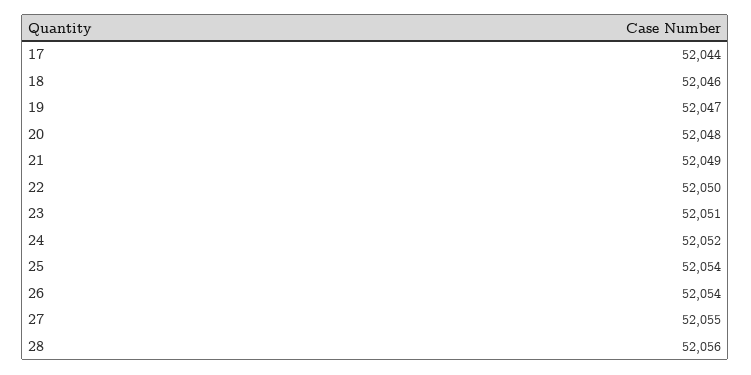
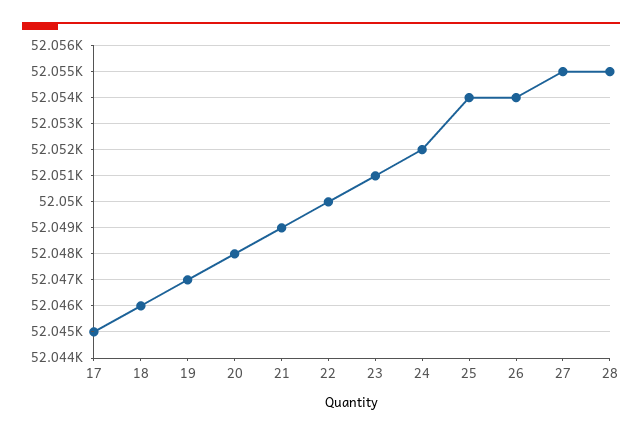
17: 52044 -> 52045
28: 52056 -> 52055

